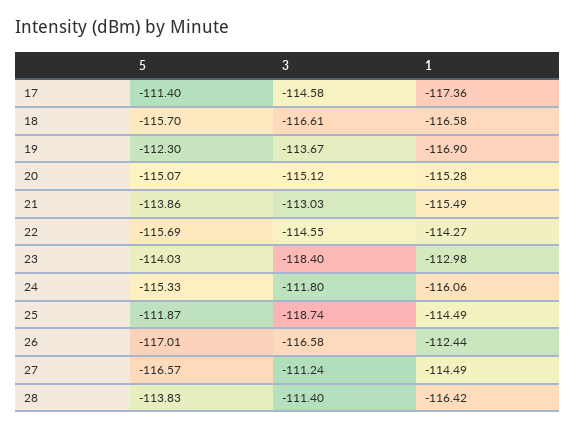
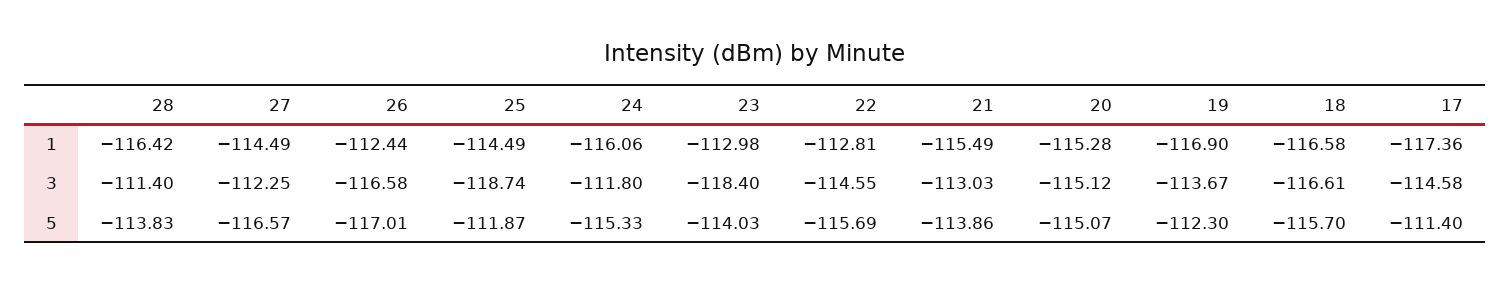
1, 22: -114.27 -> -112.81
3, 27: -111.24 -> -112.25

